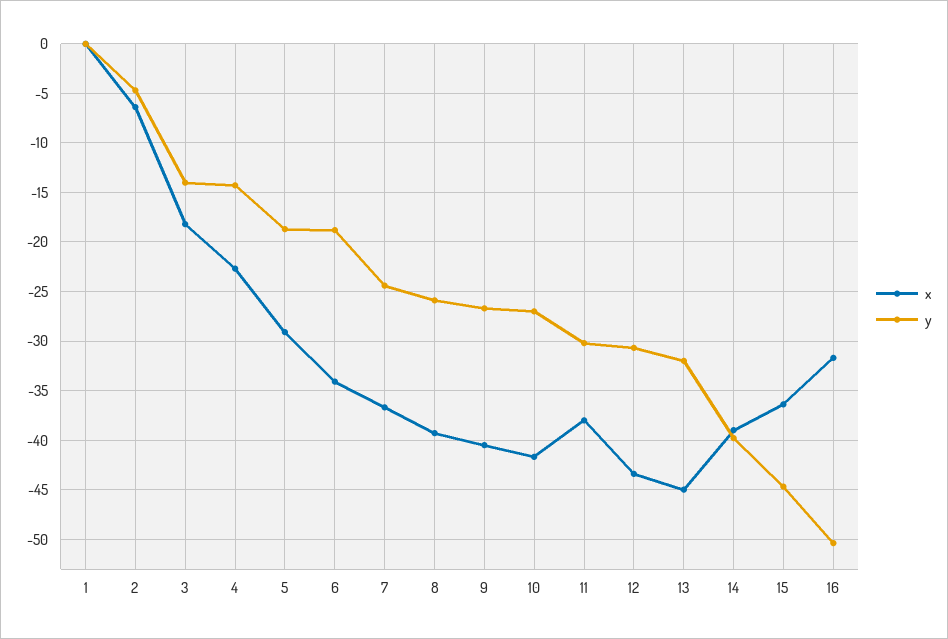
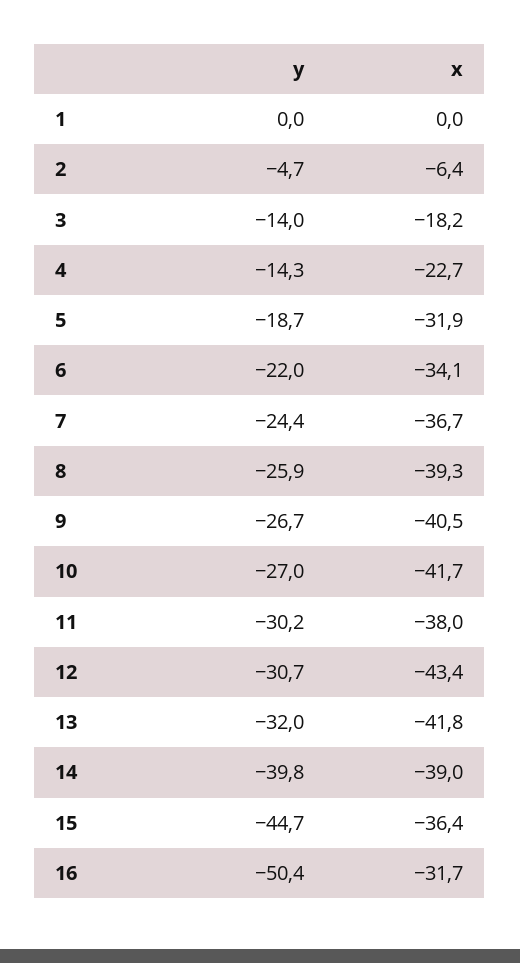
x, 5: -29 -> -31.9
y, 6: -19 -> -22
x, 13: -45 -> -41.8

